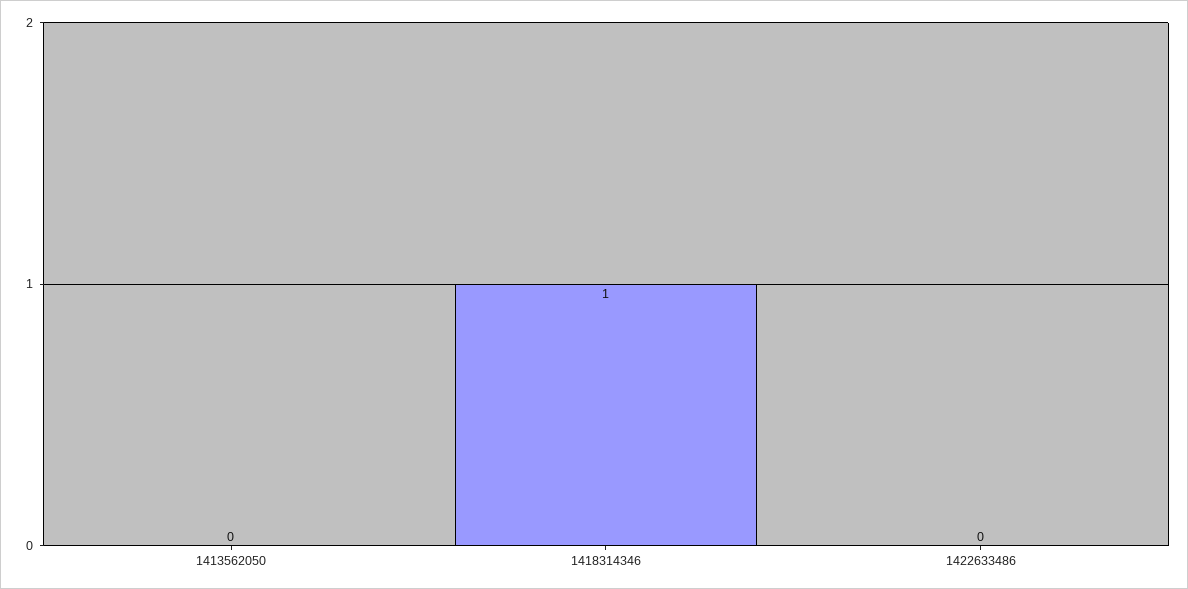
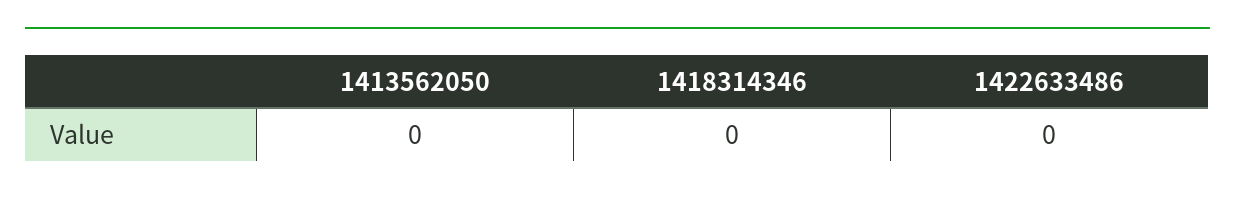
1418314346: 1 -> 0

